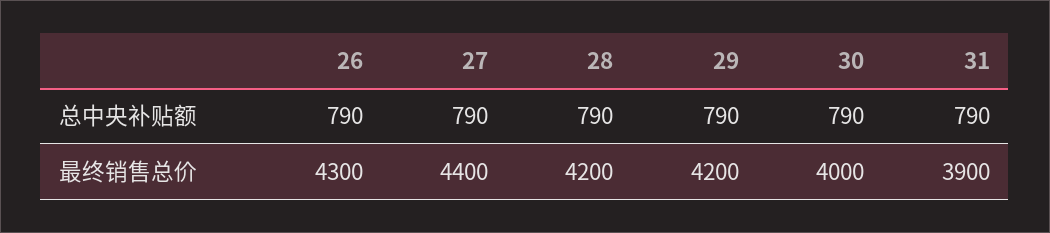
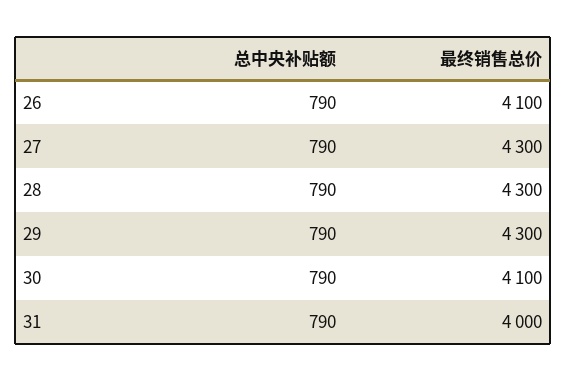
26, 最终销售总价: 4300 -> 4100
27, 最终销售总价: 4400 -> 4300
28, 最终销售总价: 4200 -> 4300
29, 最终销售总价: 4200 -> 4300
30, 最终销售总价: 4000 -> 4100
31, 最终销售总价: 3900 -> 4000

